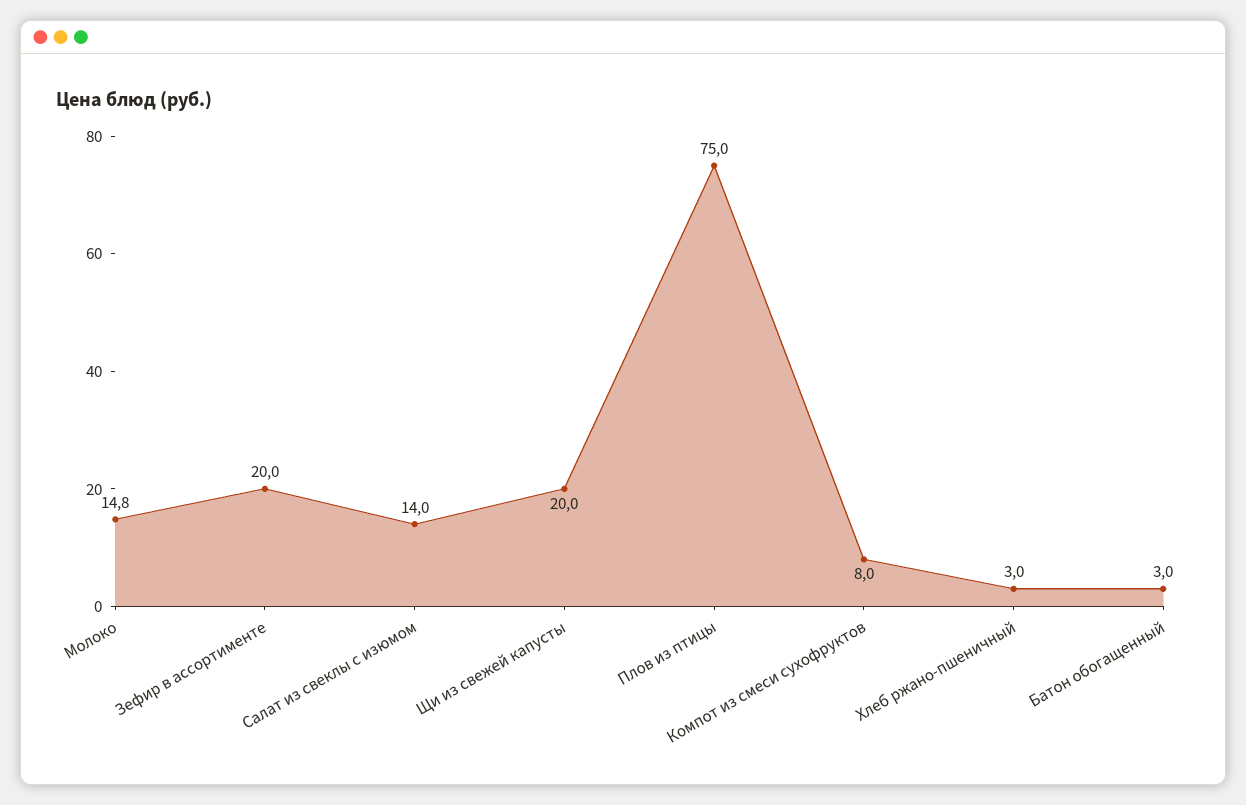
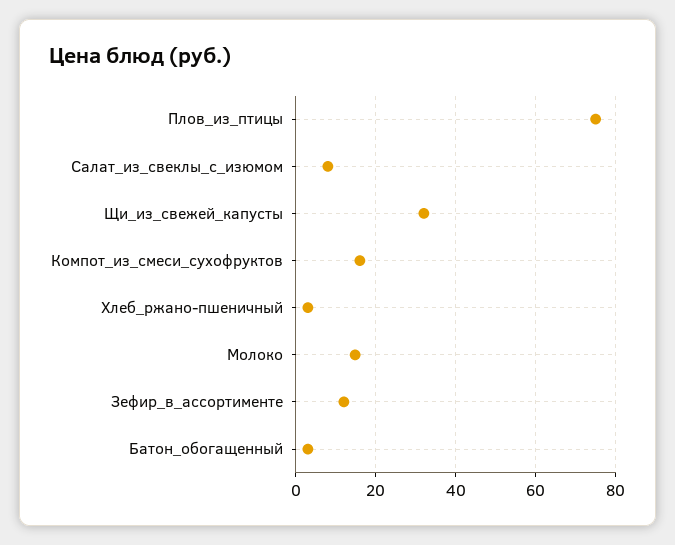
Зефир в ассортименте: 20 -> 12
Салат из свеклы с изюмом: 14 -> 8
Щи из свежей капусты: 20 -> 32
Компот из смеси сухофруктов: 8 -> 16

